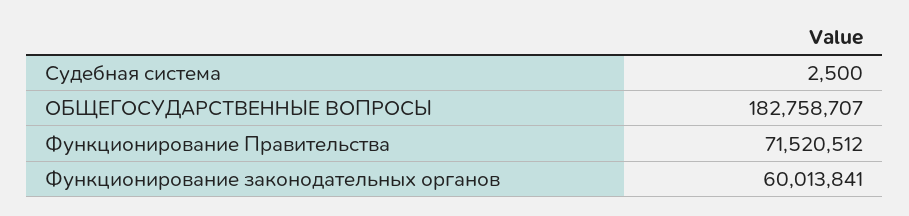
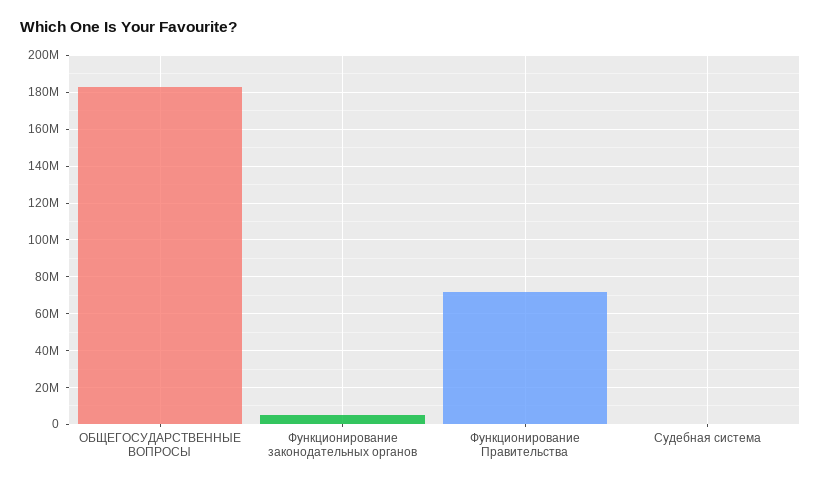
Функционирование законодательных органов: 60013841 -> 5000000

